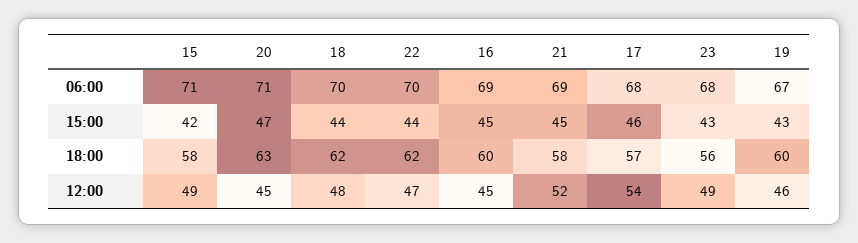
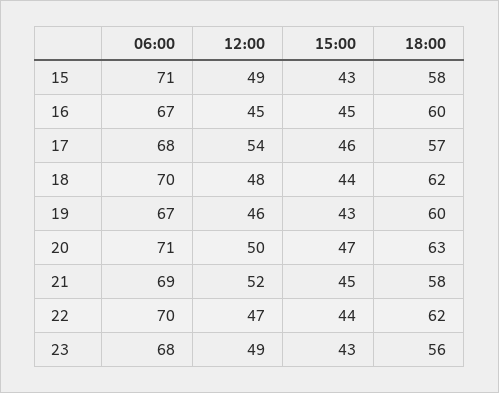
16, 06:00: 69 -> 67
15, 15:00: 42 -> 43
20, 12:00: 45 -> 50

